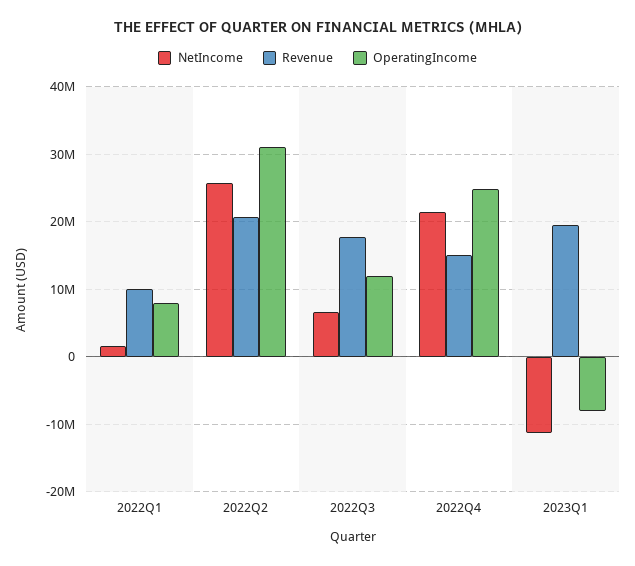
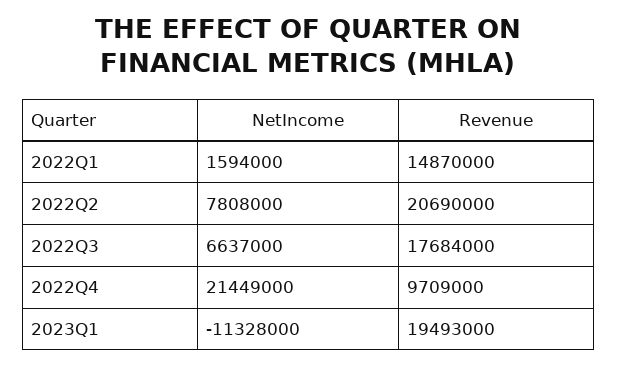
Revenue, 2022Q1: 10000000 -> 14870000
OperatingIncome, 2022Q1: 8000000 -> none
NetIncome, 2022Q2: 26000000 -> 7808000
OperatingIncome, 2022Q2: 31000000 -> none
OperatingIncome, 2022Q3: 12000000 -> none
Revenue, 2022Q4: 15000000 -> 9709000
OperatingIncome, 2022Q4: 25000000 -> none
OperatingIncome, 2023Q1: -8000000 -> none

